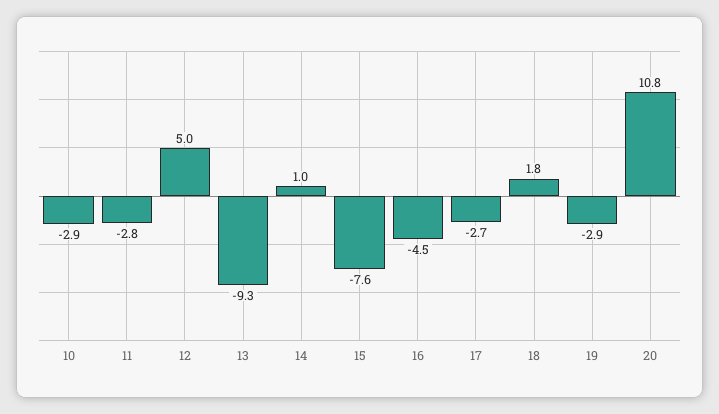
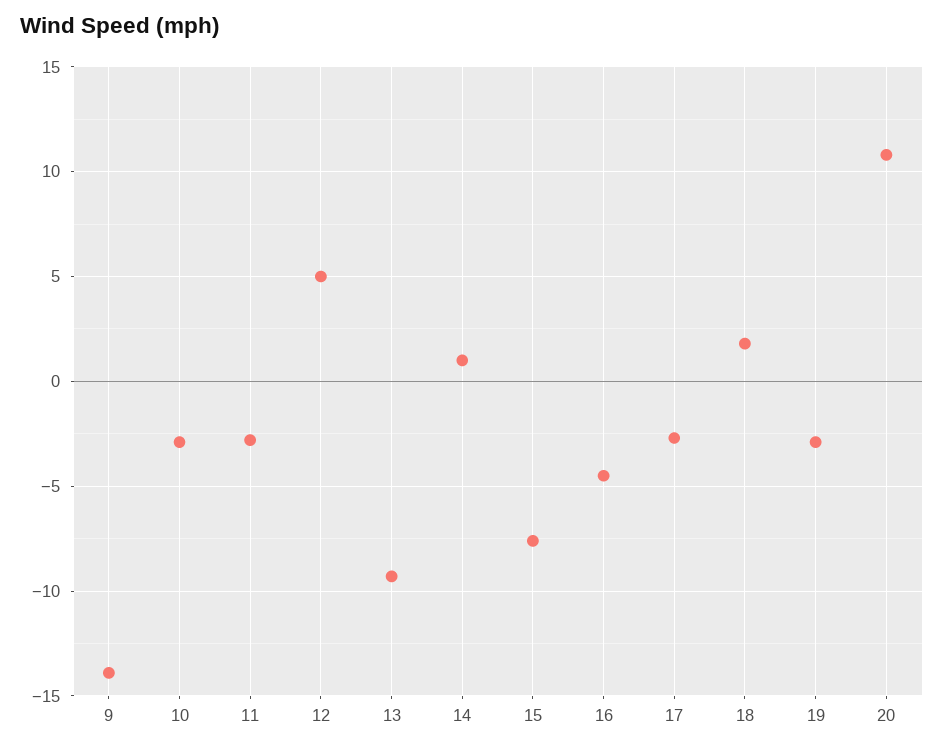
9: none -> -14

